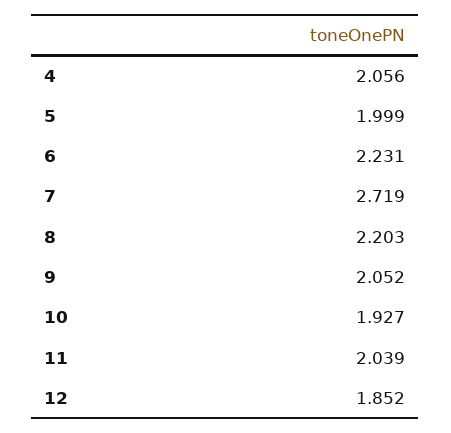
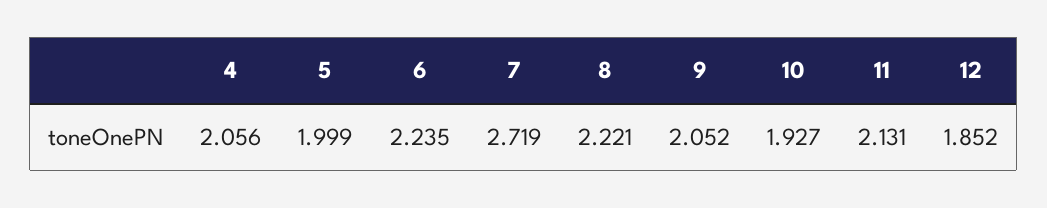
6: 2.231 -> 2.235
8: 2.203 -> 2.221
11: 2.039 -> 2.131

